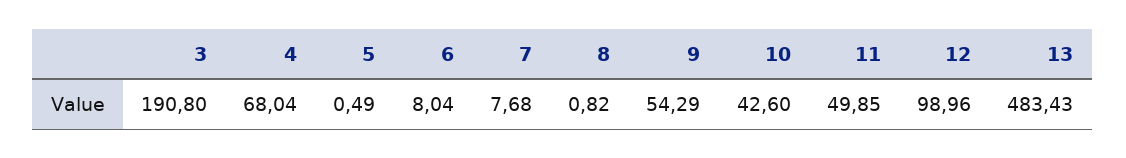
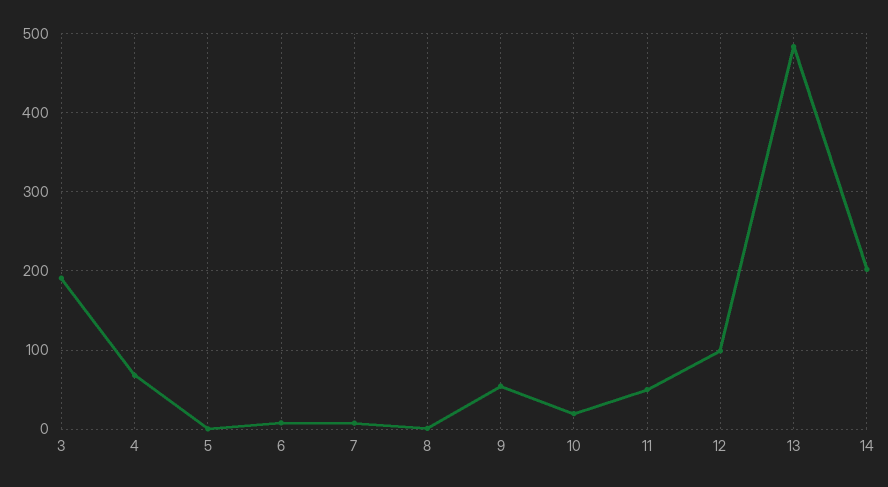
10: 42.6 -> 20
14: none -> 200

